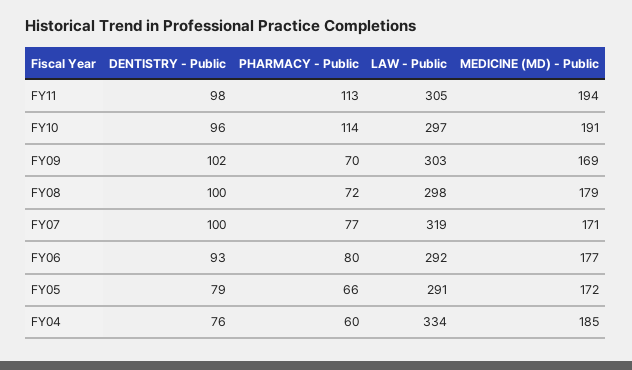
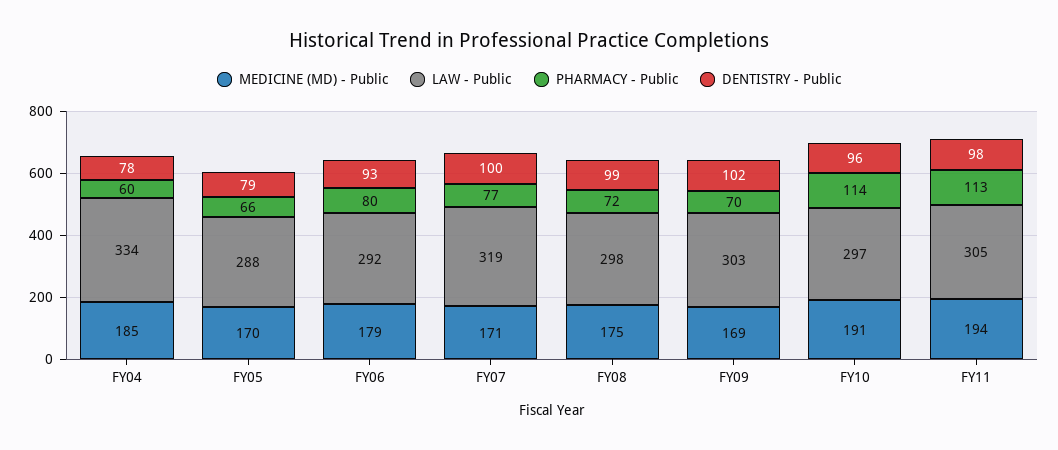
DENTISTRY - Public, FY08: 100 -> 99
MEDICINE (MD) - Public, FY08: 179 -> 175
MEDICINE (MD) - Public, FY06: 177 -> 179
LAW - Public, FY05: 291 -> 288
MEDICINE (MD) - Public, FY05: 172 -> 170
DENTISTRY - Public, FY04: 76 -> 78

